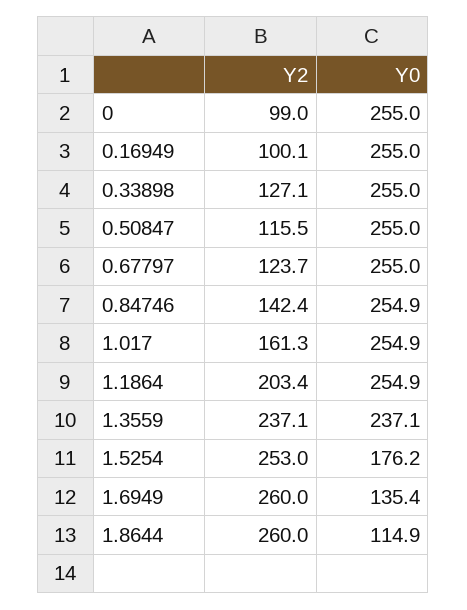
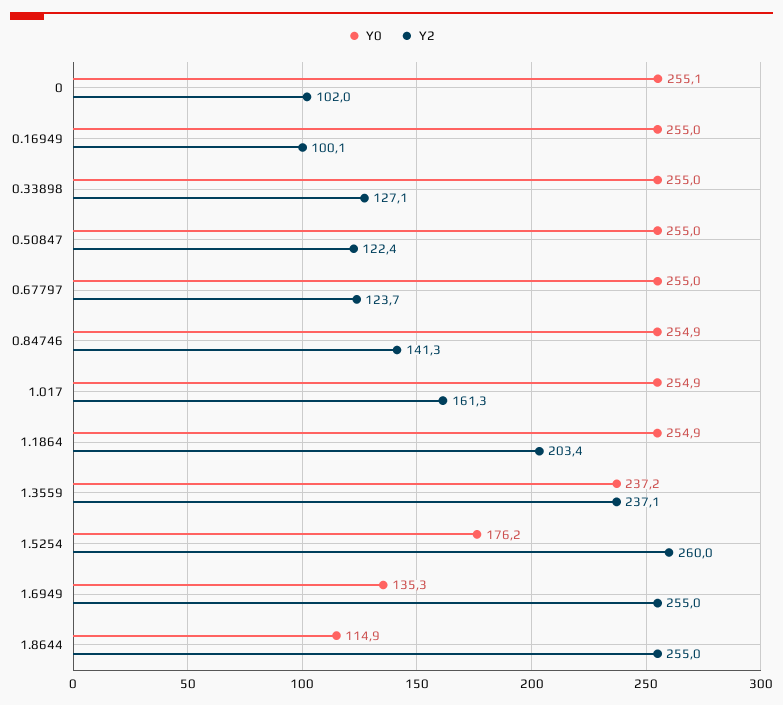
Y2, 0: 99 -> 102
Y0, 0: 255 -> 255.1
Y2, 0.50847: 115.5 -> 122.4
Y2, 0.84746: 142.4 -> 141.3
Y0, 1.3559: 237.1 -> 237.2
Y2, 1.5254: 253 -> 260
Y2, 1.6949: 260 -> 255
Y0, 1.6949: 135.4 -> 135.3
Y2, 1.8644: 260 -> 255

